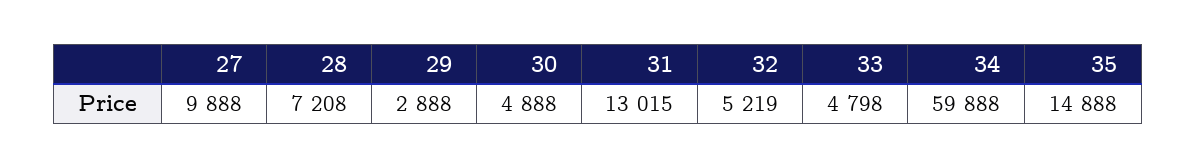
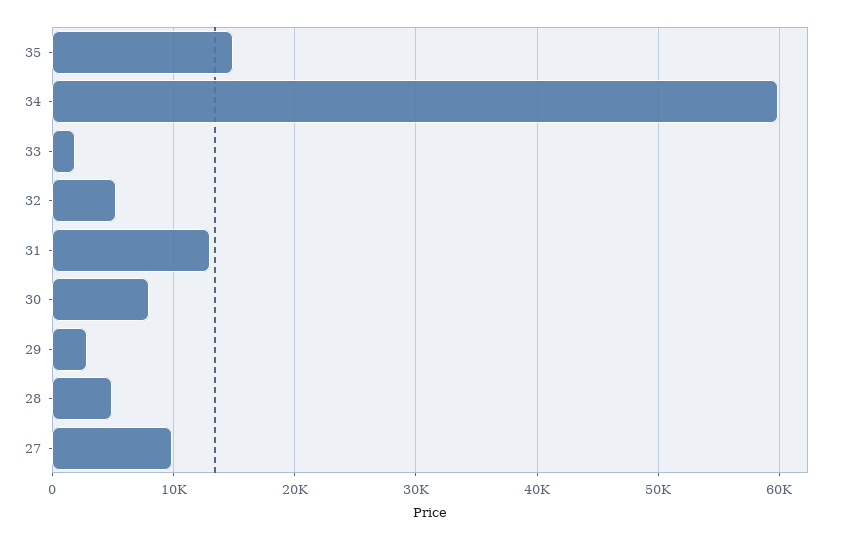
28: 7208 -> 5000
30: 4888 -> 8000
33: 4798 -> 2000

